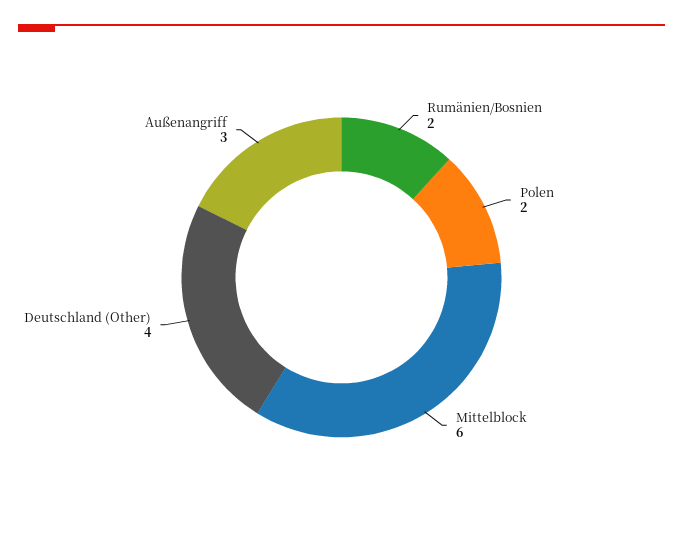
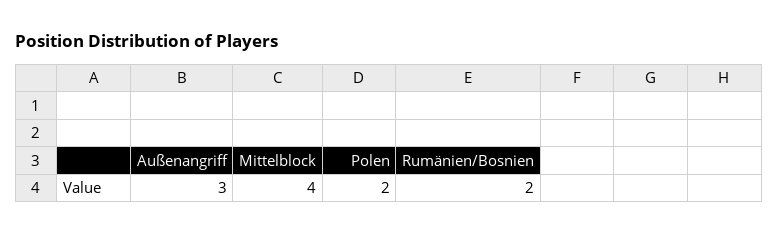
Mittelblock: 6 -> 4
Deutschland (Other): 4 -> none

